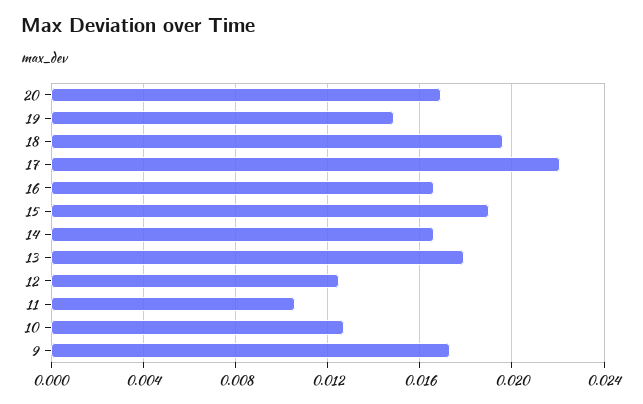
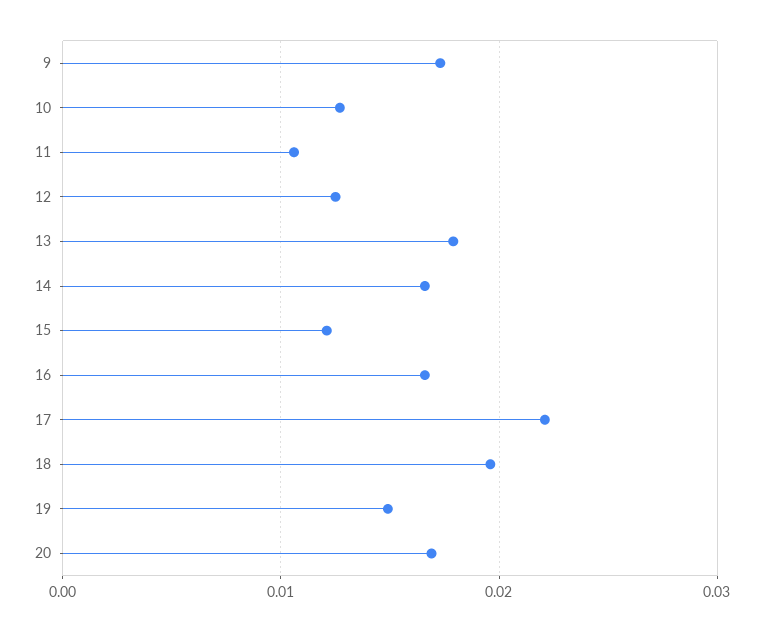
15: 0.019 -> 0.012

